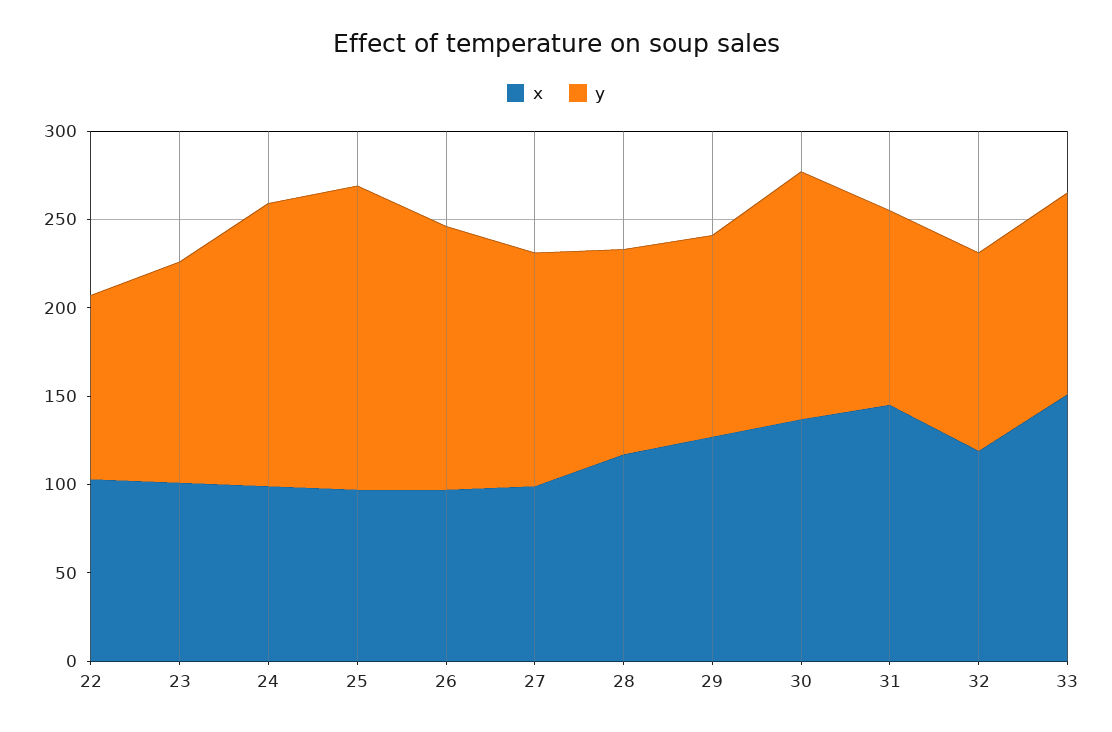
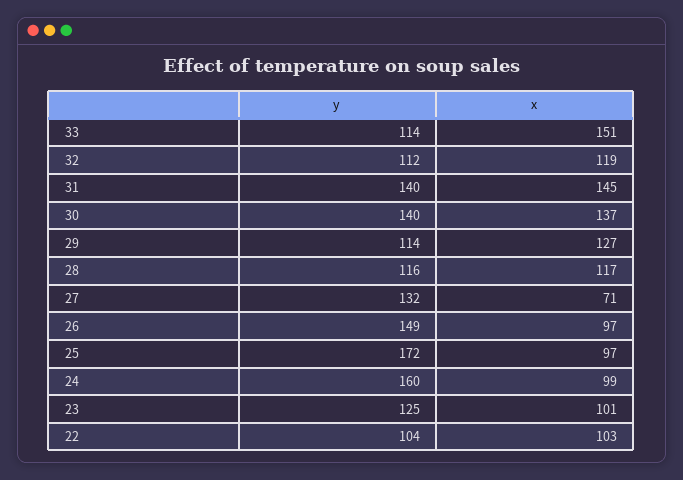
x, 27: 100 -> 71
y, 31: 110 -> 140

